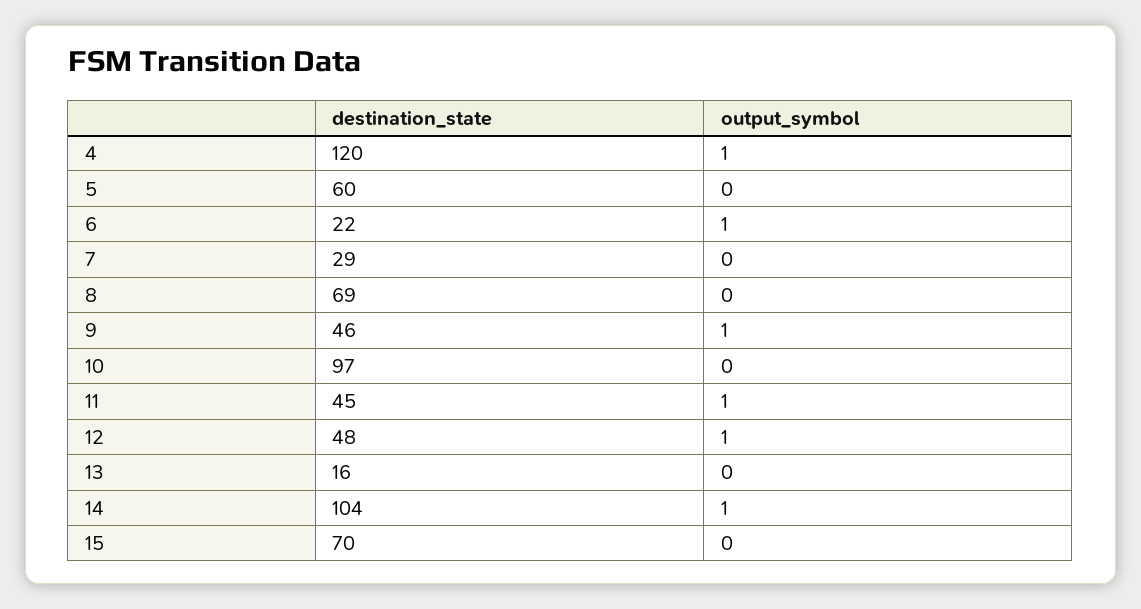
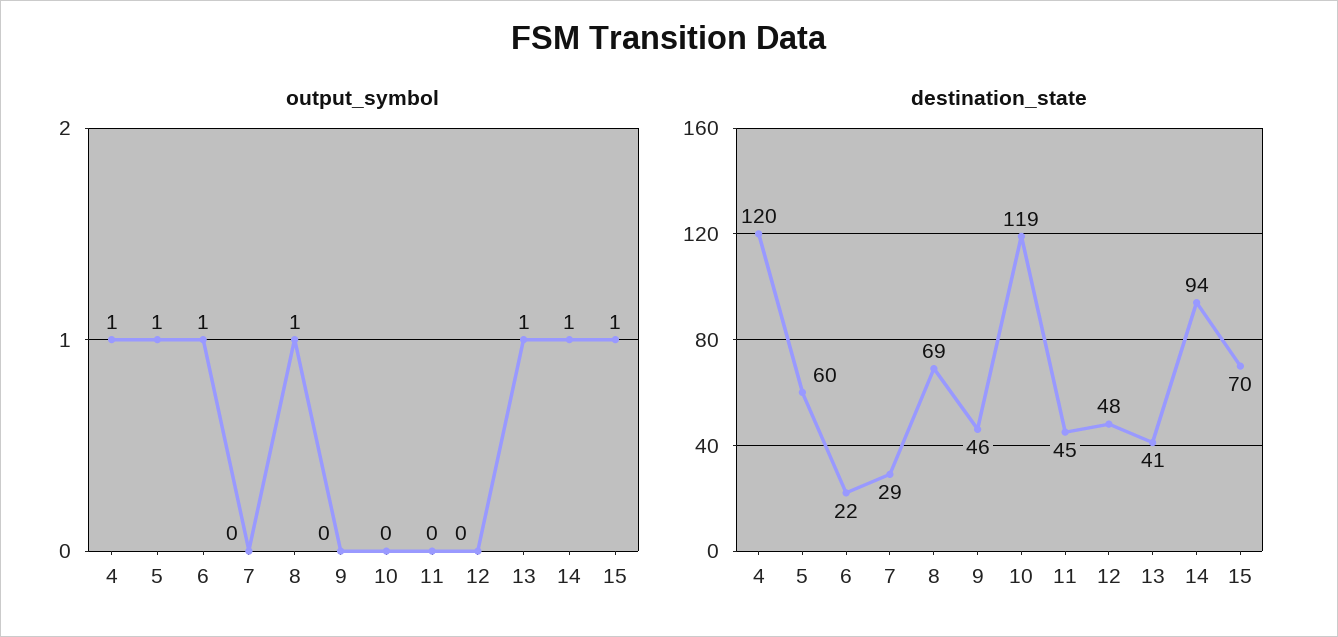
output_symbol, 5: 0 -> 1
output_symbol, 8: 0 -> 1
output_symbol, 9: 1 -> 0
destination_state, 10: 97 -> 119
output_symbol, 11: 1 -> 0
output_symbol, 12: 1 -> 0
destination_state, 13: 16 -> 41
output_symbol, 13: 0 -> 1
destination_state, 14: 104 -> 94
output_symbol, 15: 0 -> 1

